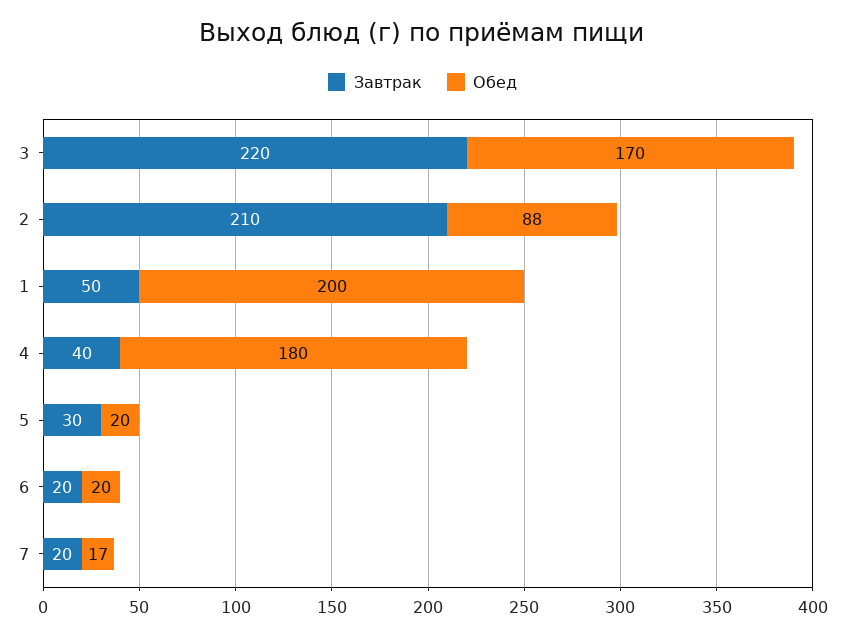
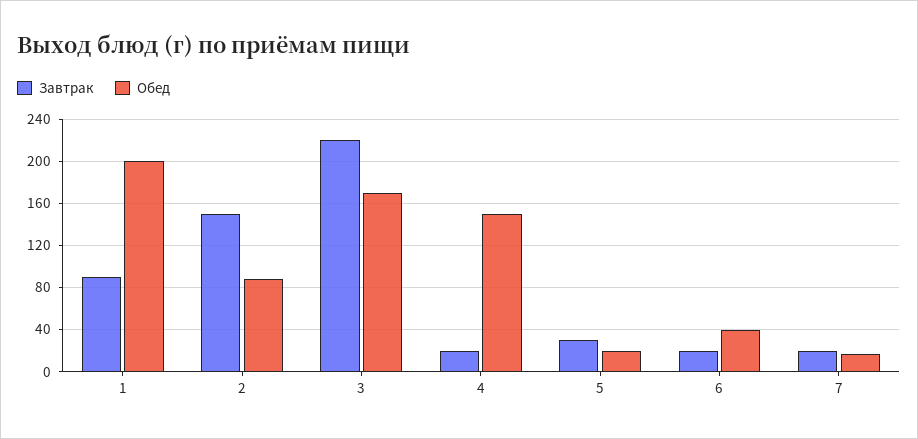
Завтрак, 2: 210 -> 150
Завтрак, 1: 50 -> 90
Завтрак, 4: 40 -> 20
Обед, 4: 180 -> 150
Обед, 6: 20 -> 40

